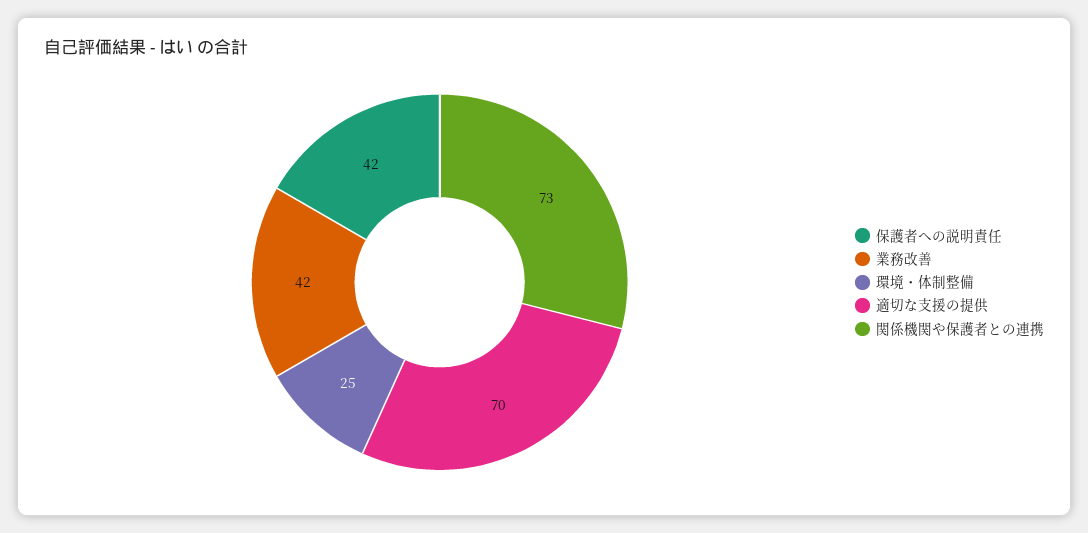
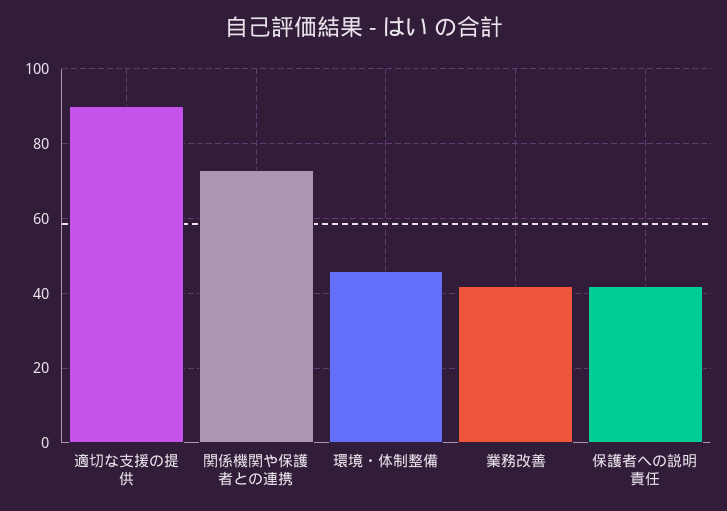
環境・体制整備: 25 -> 45
適切な支援の提供: 70 -> 90

